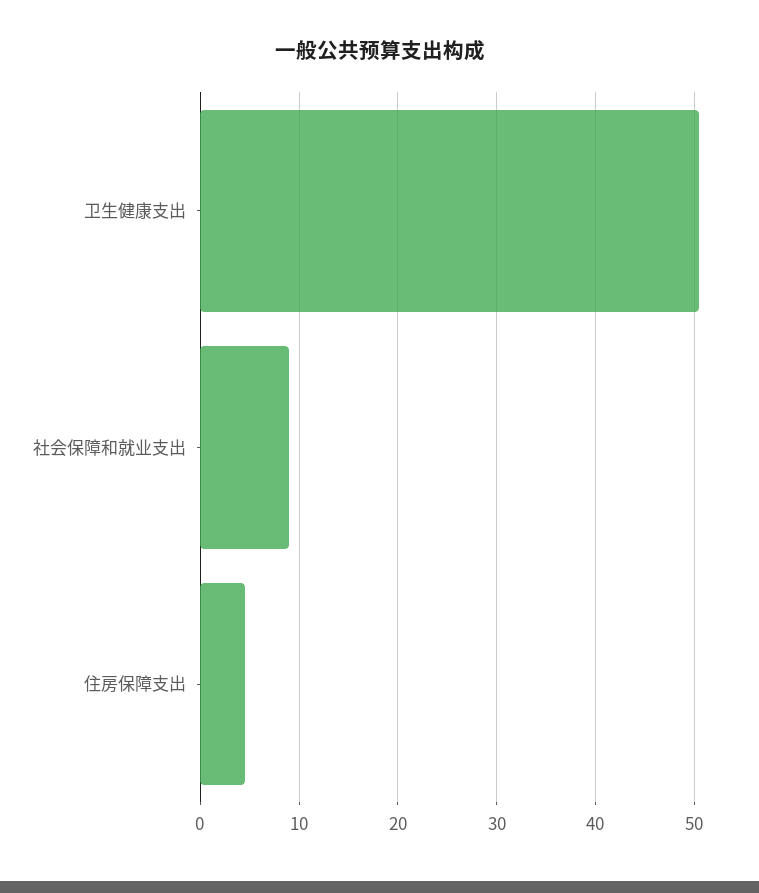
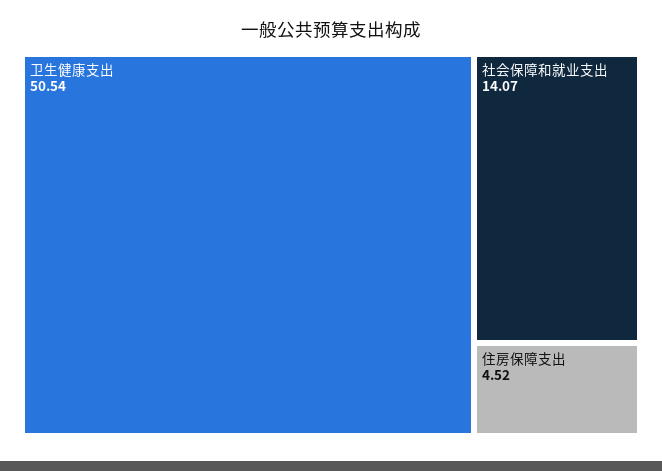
社会保障和就业支出: 9 -> 14.07

